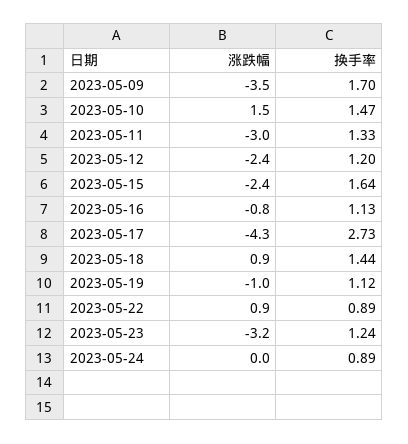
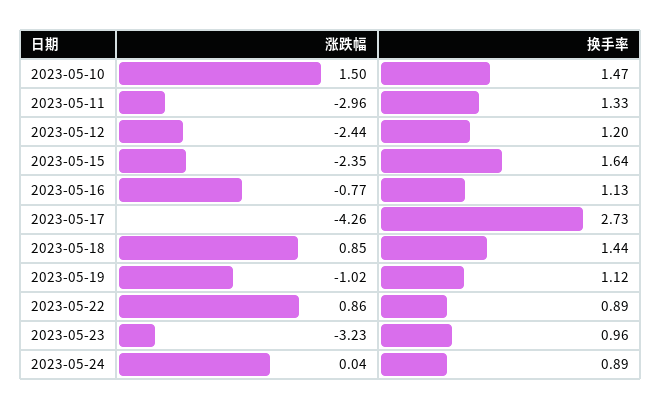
涨跌幅, 2023-05-09: -3.5 -> none
换手率, 2023-05-09: 1.7 -> none
换手率, 2023-05-23: 1.24 -> 0.96

